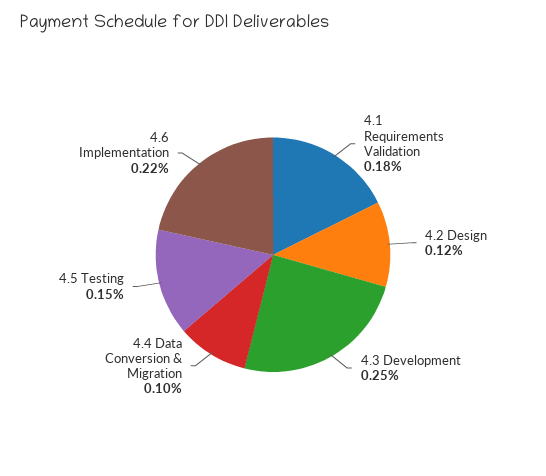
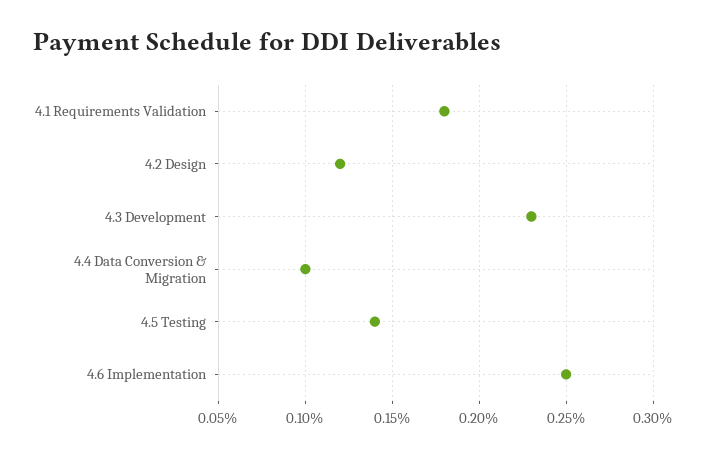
4.3 Development: 0.25 -> 0.23
4.5 Testing: 0.15 -> 0.14
4.6 Implementation: 0.22 -> 0.25

